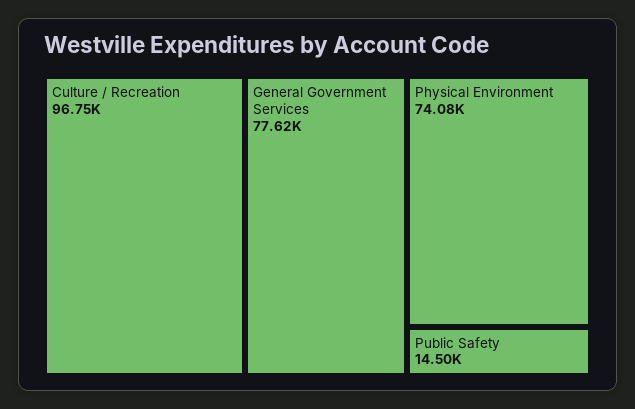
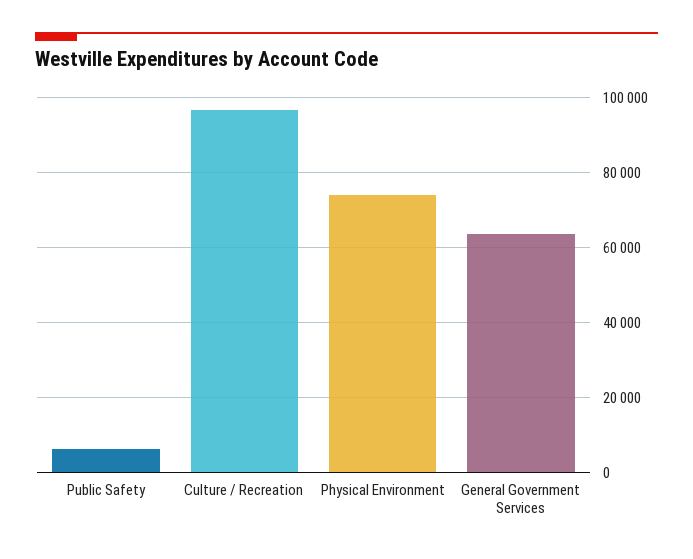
General Government Services: 77620 -> 64000
Public Safety: 14500 -> 6000

